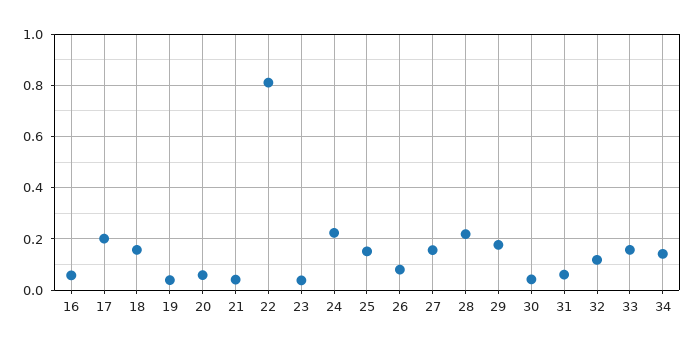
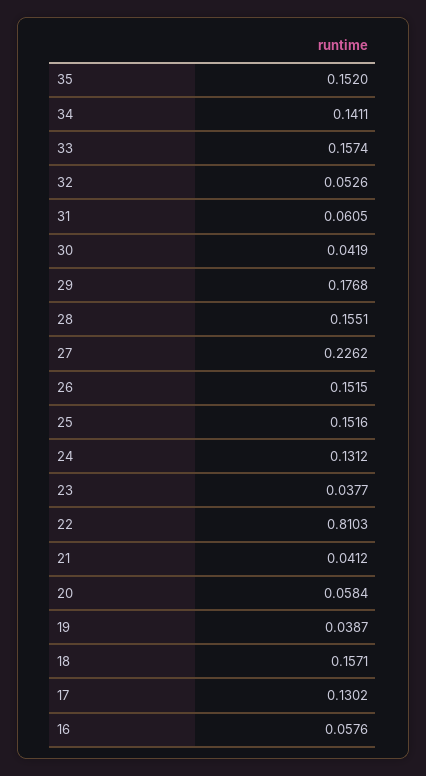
17: 0.2 -> 0.1302
24: 0.225 -> 0.1312
26: 0.075 -> 0.1515
27: 0.15 -> 0.2262
28: 0.225 -> 0.1551
32: 0.125 -> 0.0526
35: none -> 0.152

